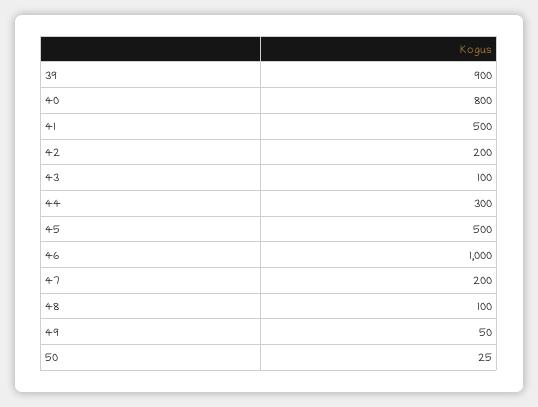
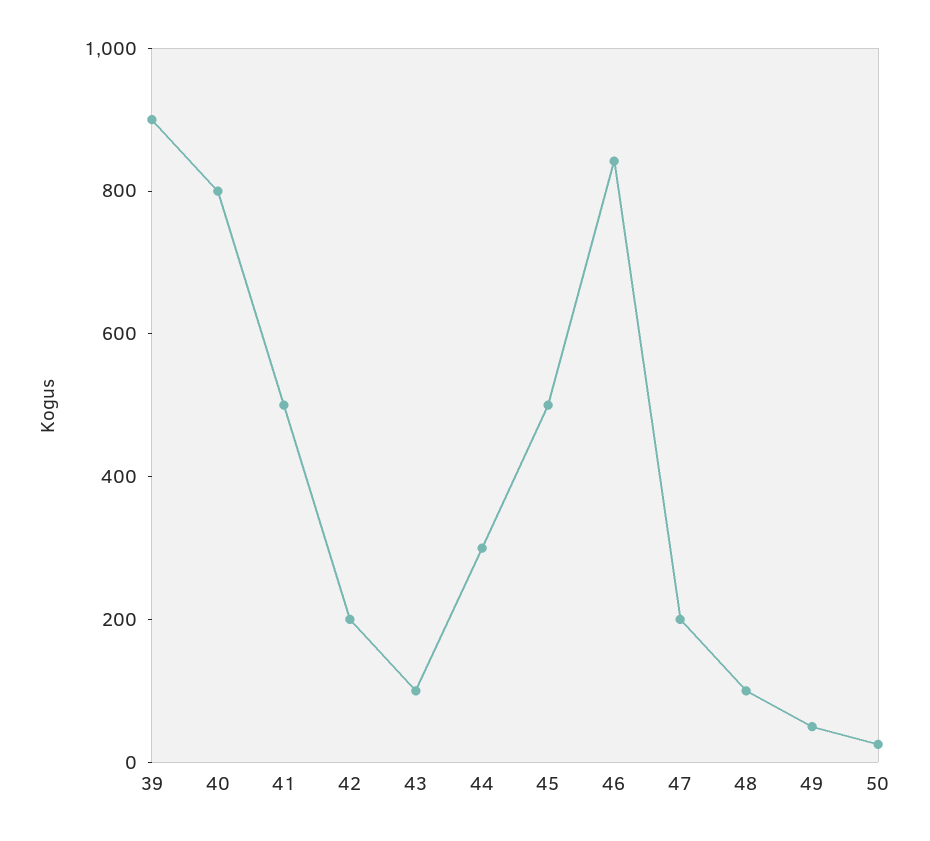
46: 1000 -> 850

